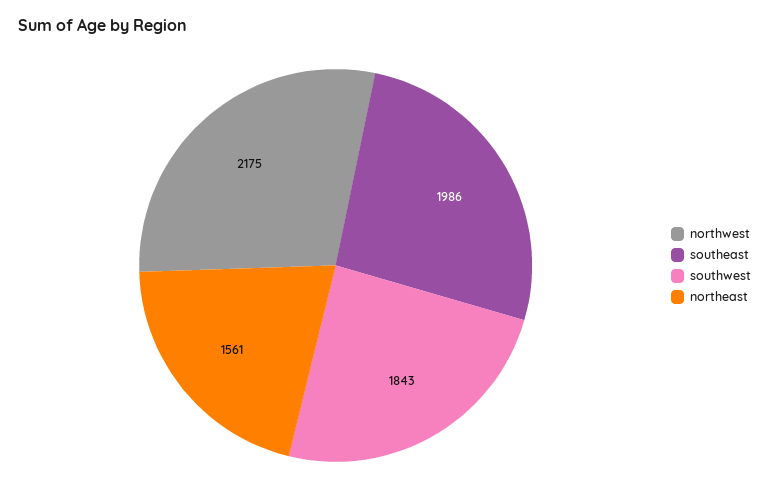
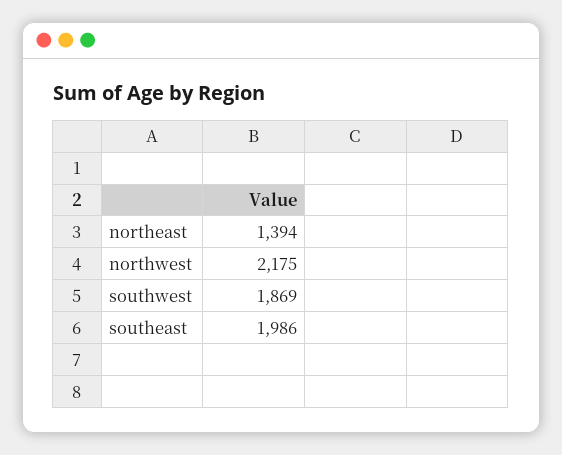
southwest: 1843 -> 1869
northeast: 1561 -> 1394

